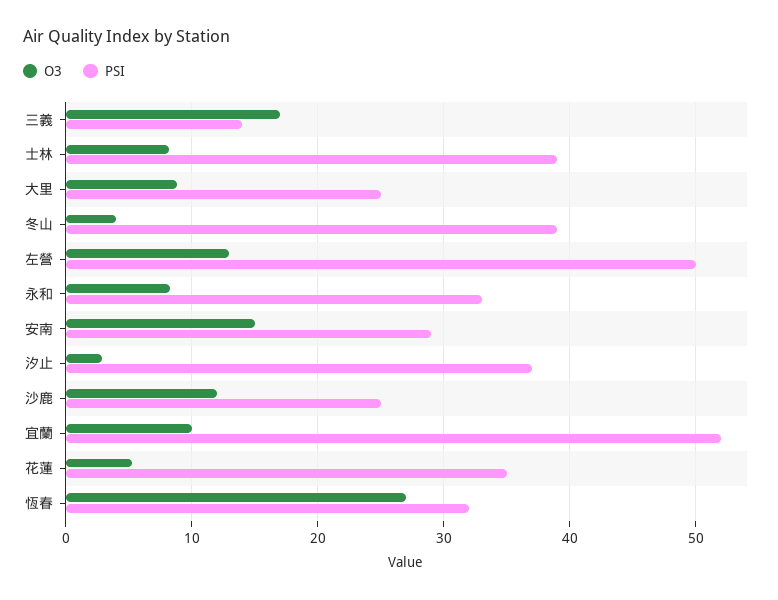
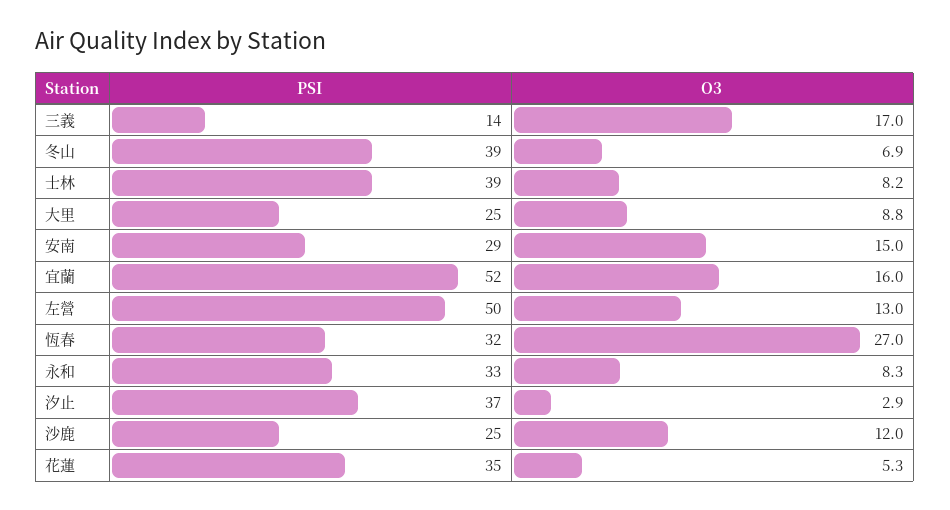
O3, 冬山: 4 -> 6.9
O3, 宜蘭: 10 -> 16

